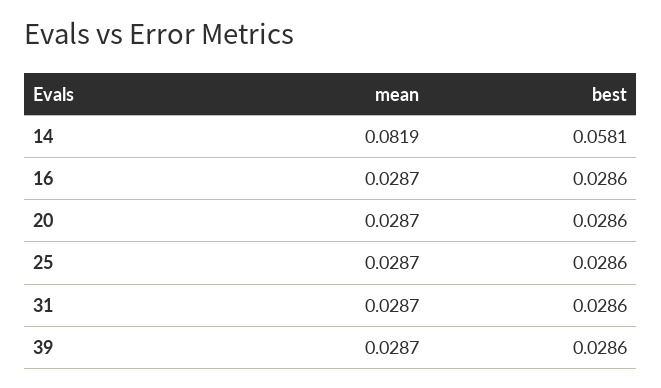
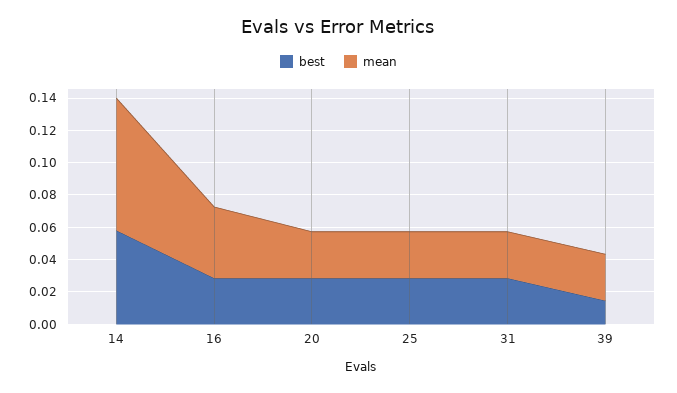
mean, 16: 0.0287 -> 0.045
best, 39: 0.0286 -> 0.015

